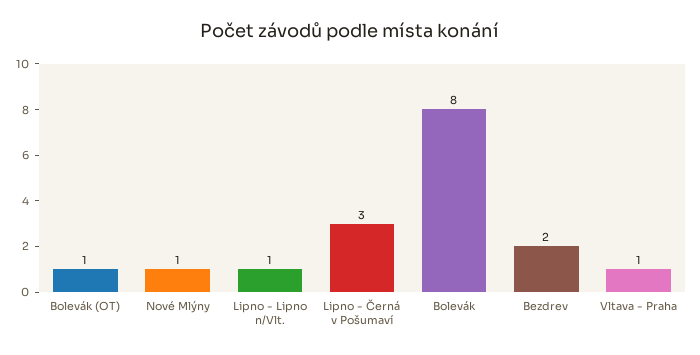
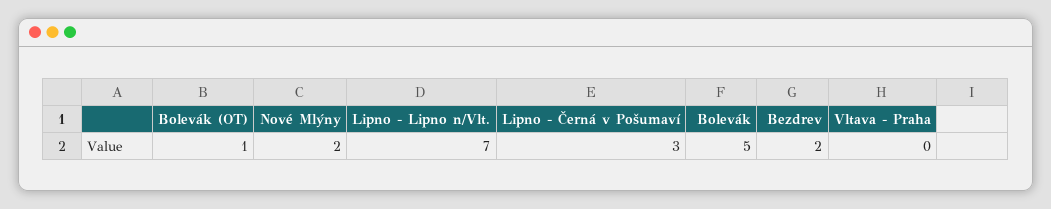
Nové Mlýny: 1 -> 2
Lipno - Lipno n/Vlt.: 1 -> 7
Bolevák: 8 -> 5
Vltava - Praha: 1 -> 0

